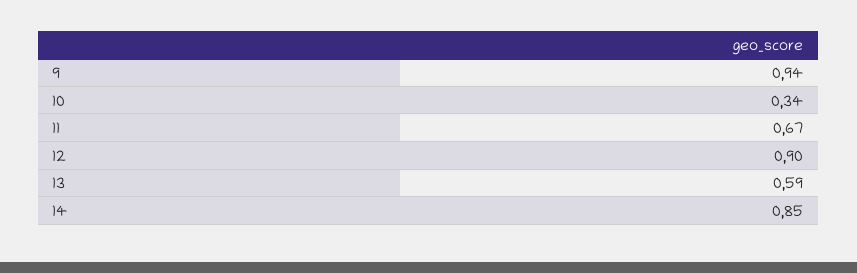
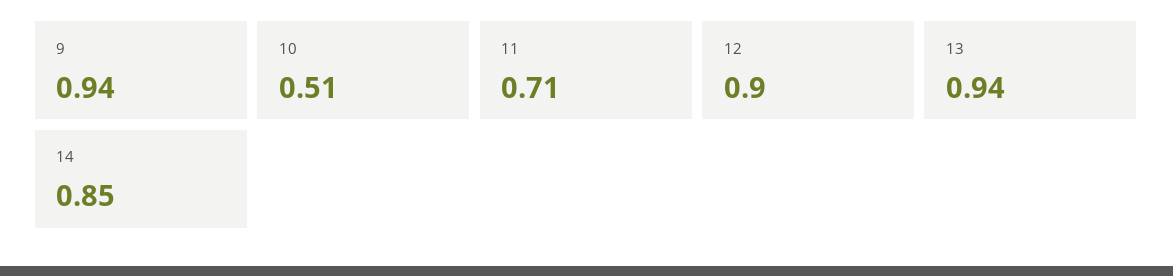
10: 0.34 -> 0.51
11: 0.67 -> 0.71
13: 0.59 -> 0.94

